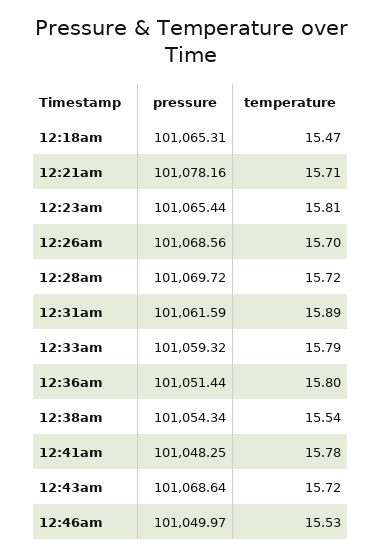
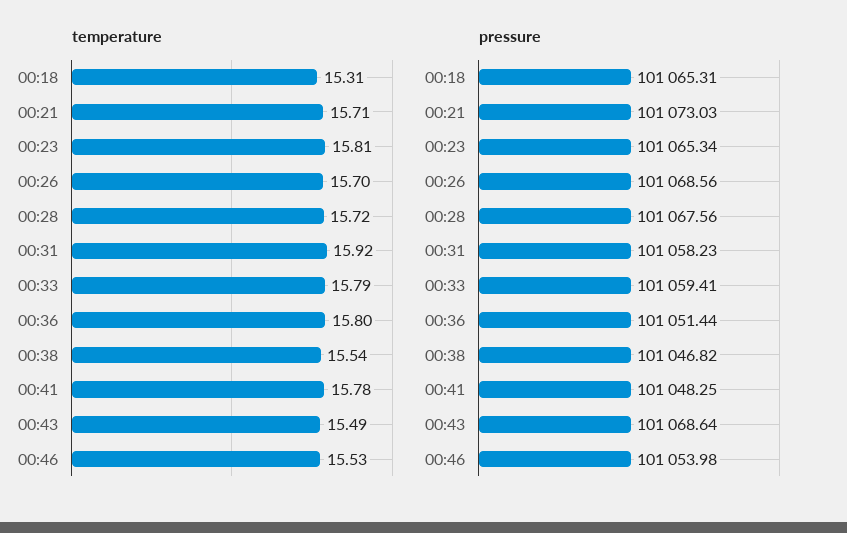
temperature, 12:18am: 15.47 -> 15.31
pressure, 12:21am: 101078.16 -> 101073.03
pressure, 12:23am: 101065.44 -> 101065.34
pressure, 12:28am: 101069.72 -> 101067.56
pressure, 12:31am: 101061.59 -> 101058.23
temperature, 12:31am: 15.89 -> 15.92
pressure, 12:33am: 101059.32 -> 101059.41
pressure, 12:38am: 101054.34 -> 101046.82
temperature, 12:43am: 15.72 -> 15.49
pressure, 12:46am: 101049.97 -> 101053.98

